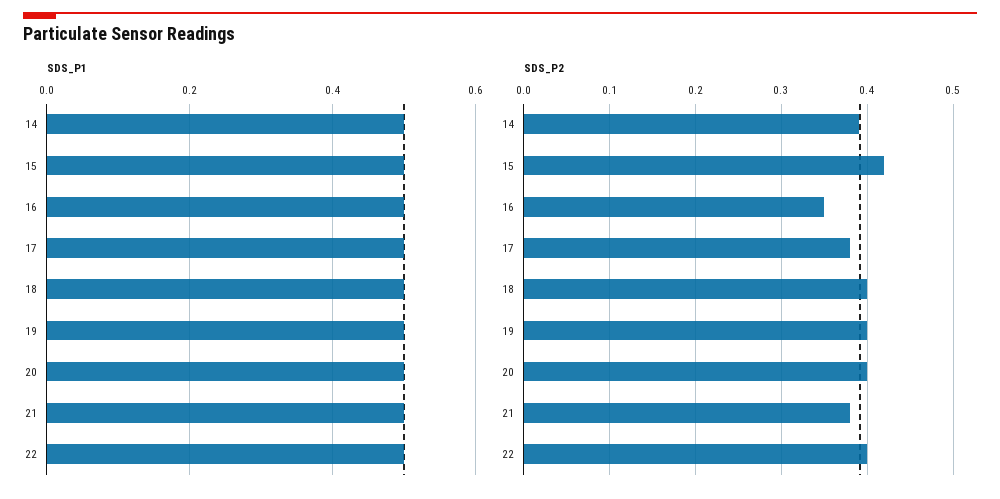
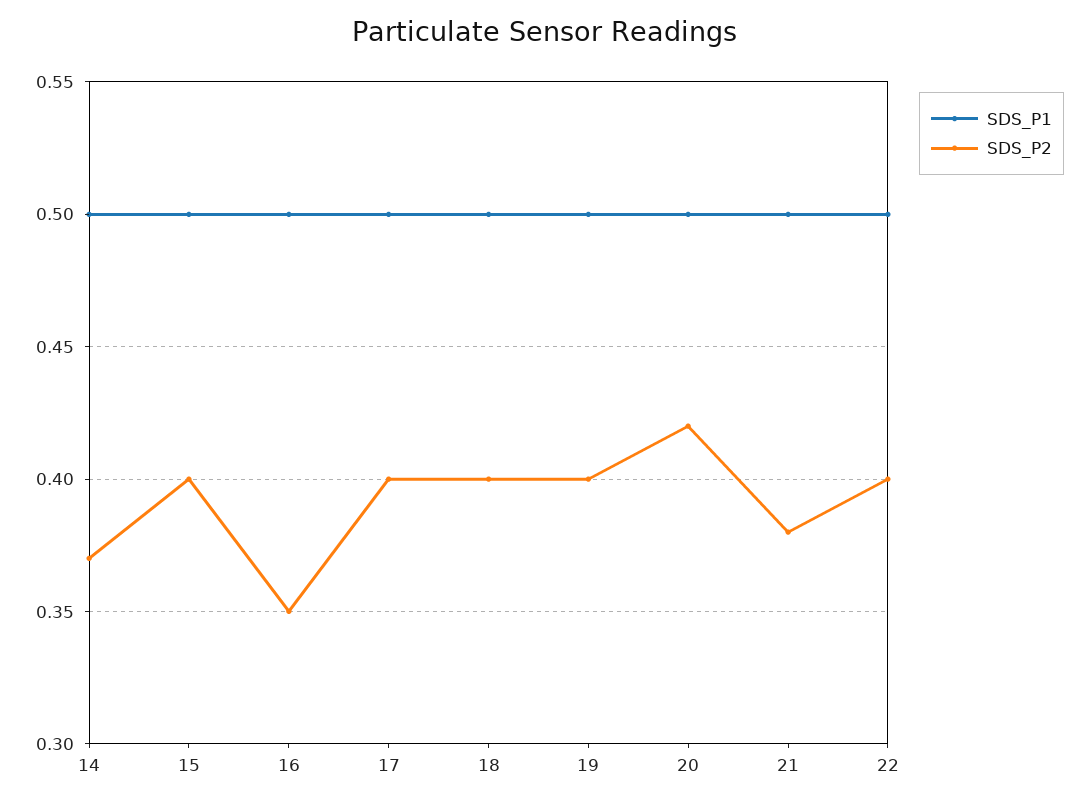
SDS_P2, 14: 0.39 -> 0.37
SDS_P2, 15: 0.42 -> 0.4
SDS_P2, 17: 0.38 -> 0.4
SDS_P2, 20: 0.4 -> 0.42

